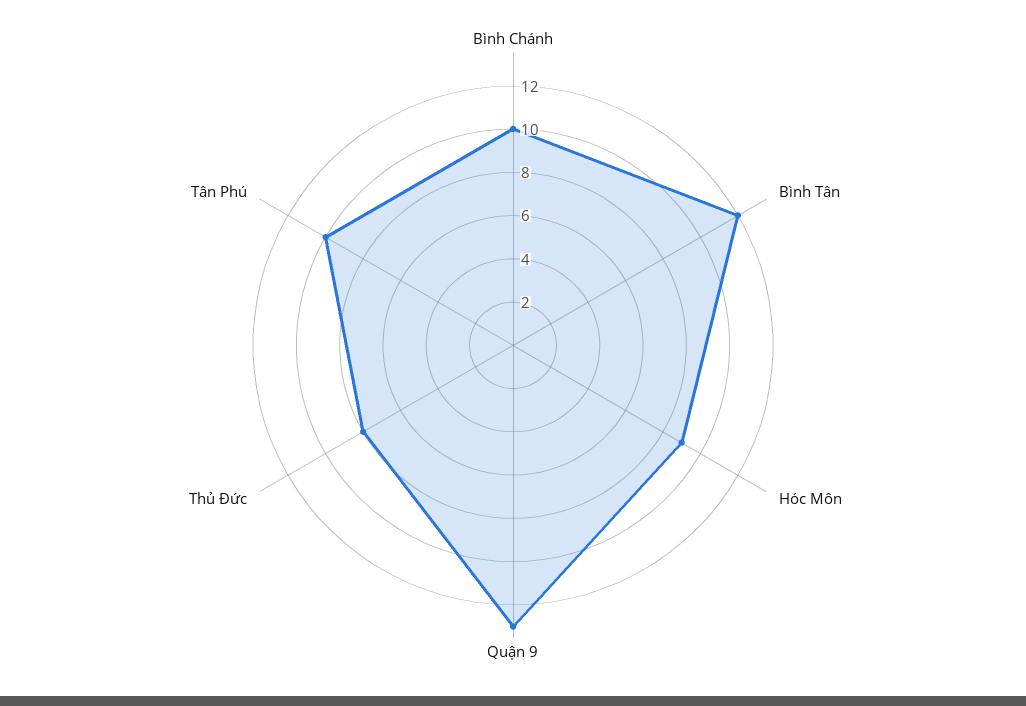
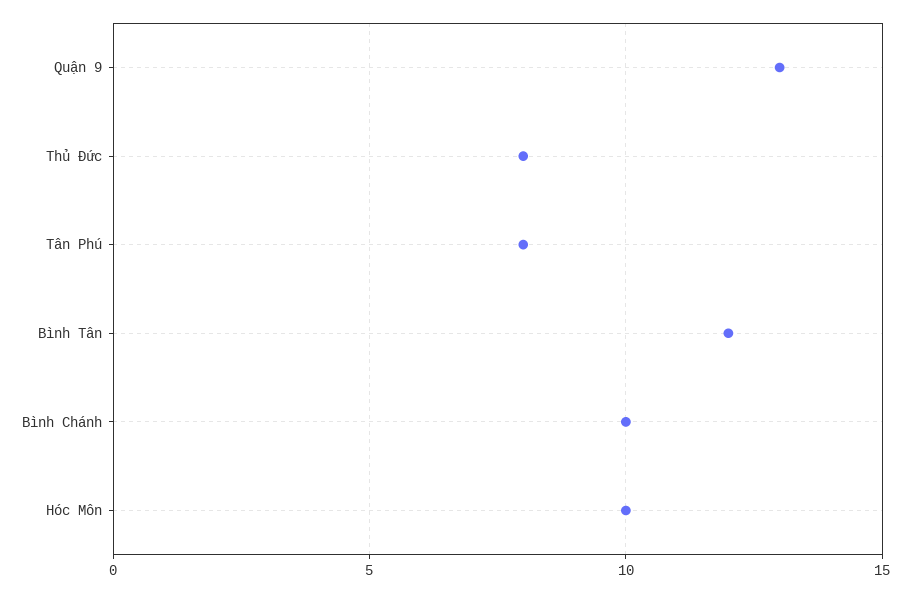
Hóc Môn: 9 -> 10
Tân Phú: 10 -> 8

